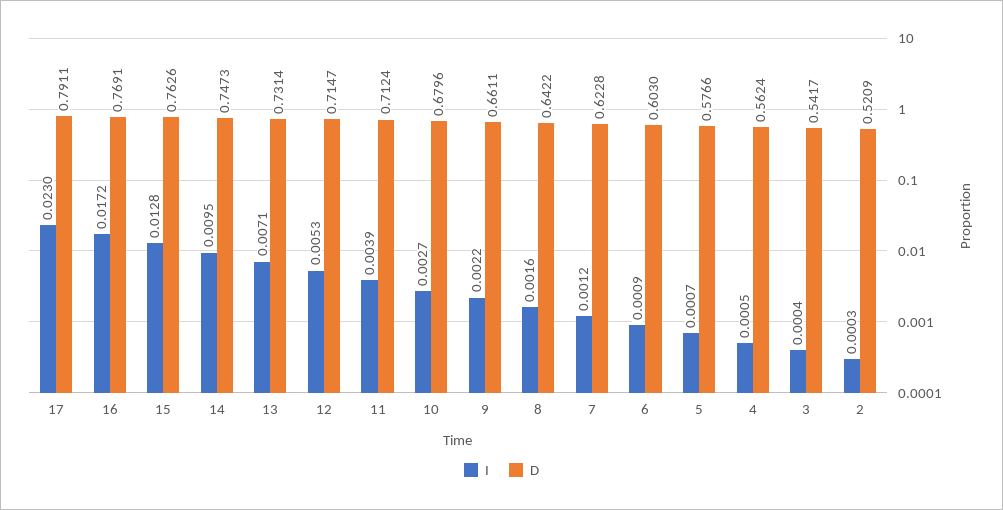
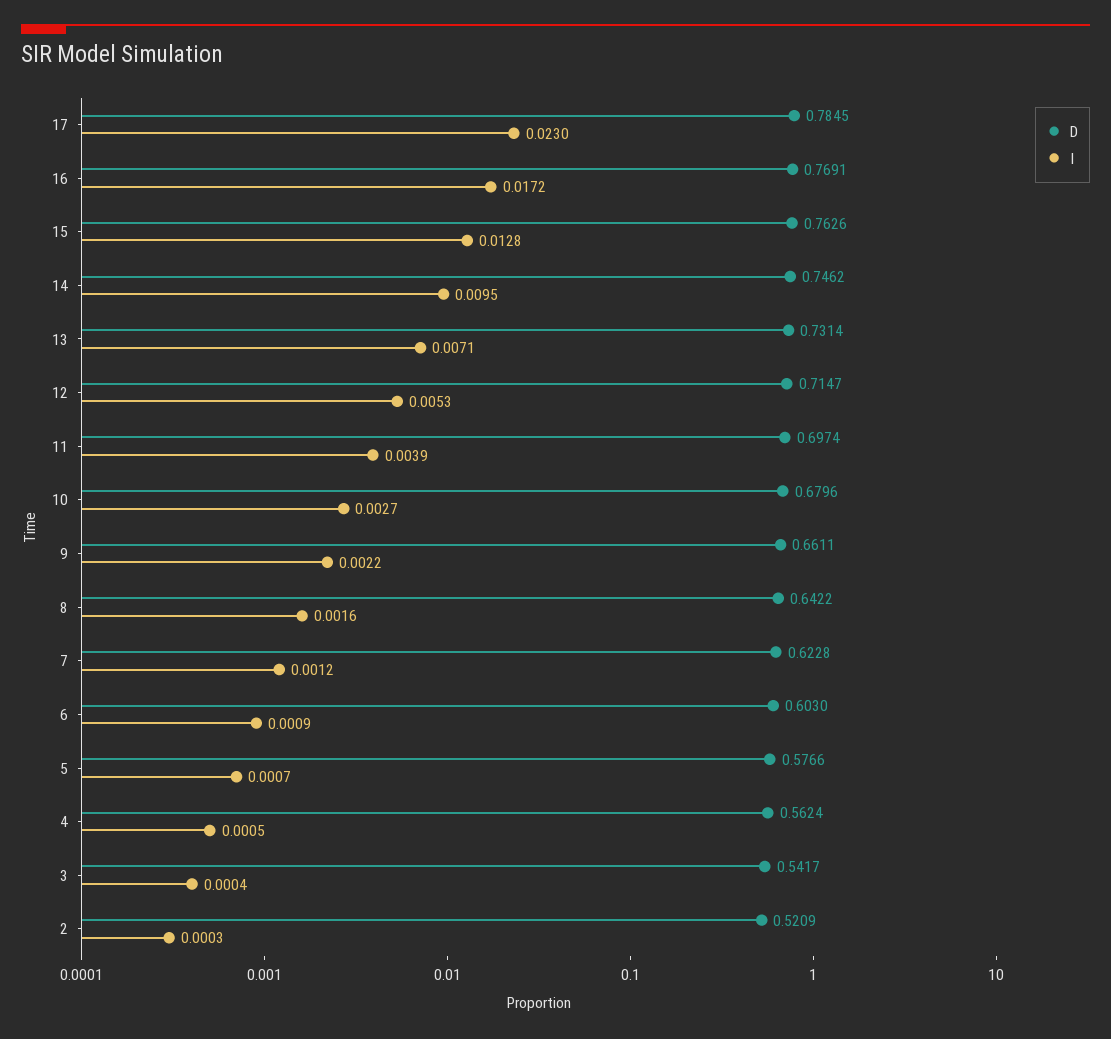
D, 17: 0.7911 -> 0.7845
D, 14: 0.7473 -> 0.7462
D, 11: 0.7124 -> 0.6974

